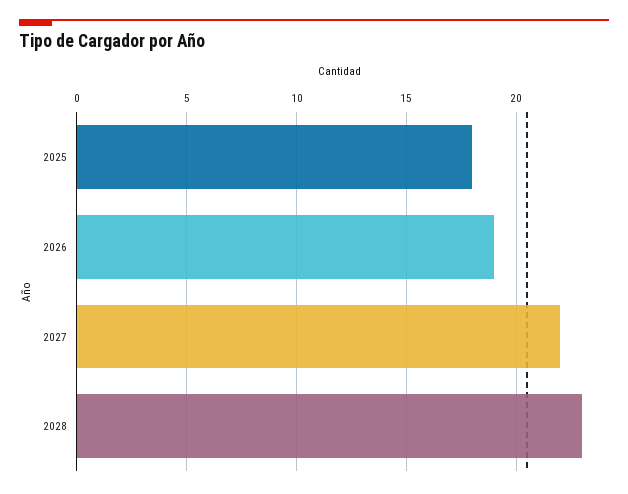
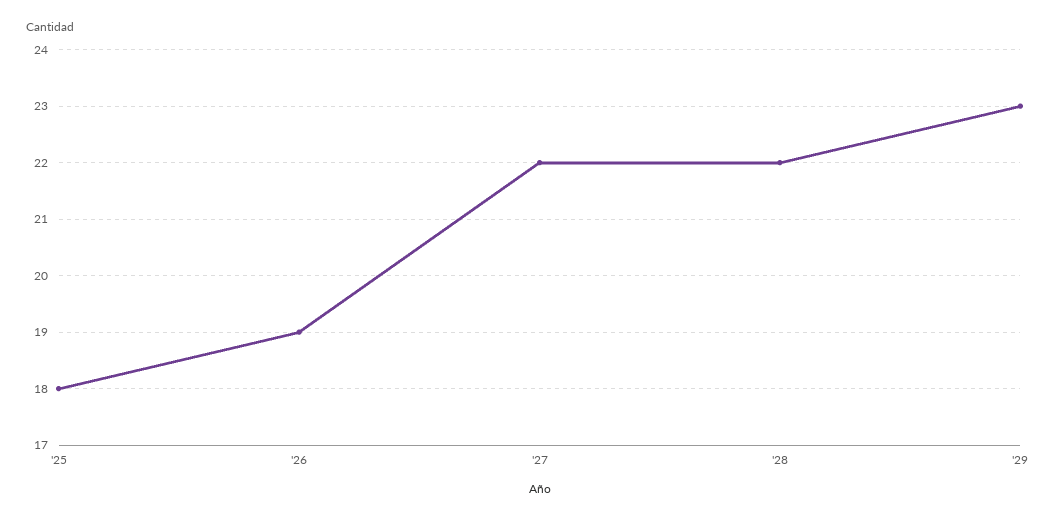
2028: 23 -> 22
'29: none -> 23

